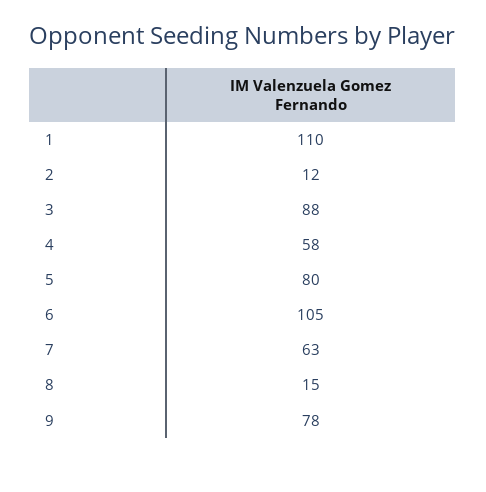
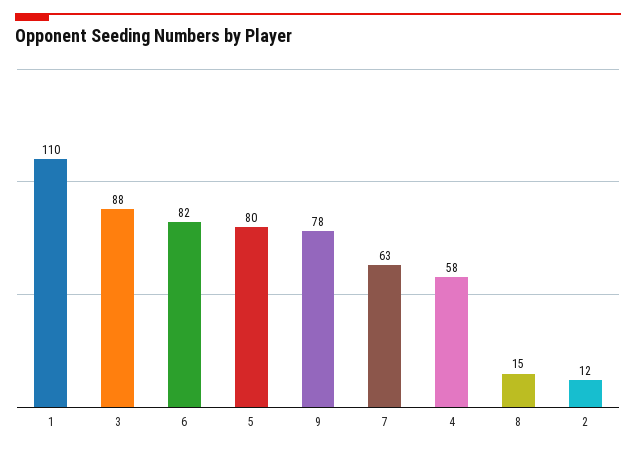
6: 105 -> 82

